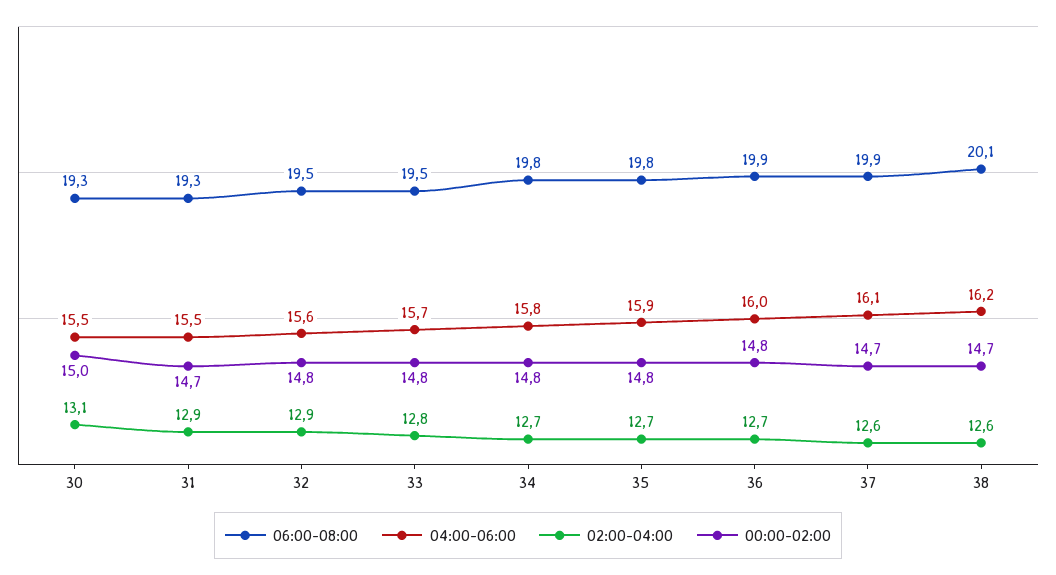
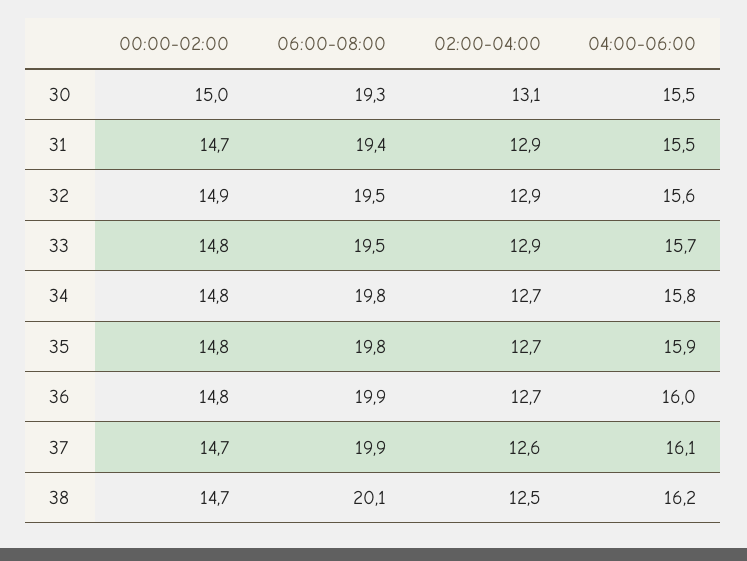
06:00-08:00, 31: 19.3 -> 19.4
00:00-02:00, 32: 14.8 -> 14.9
02:00-04:00, 33: 12.8 -> 12.9
02:00-04:00, 38: 12.6 -> 12.5

